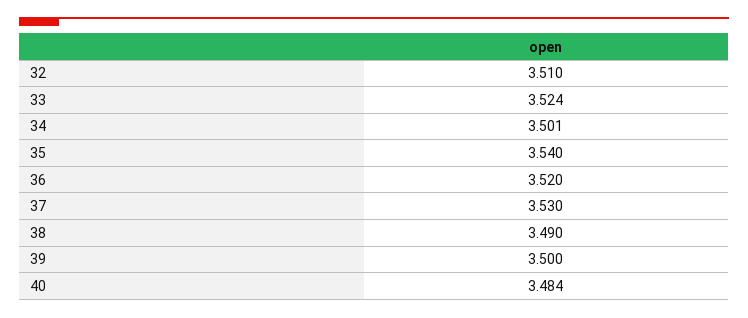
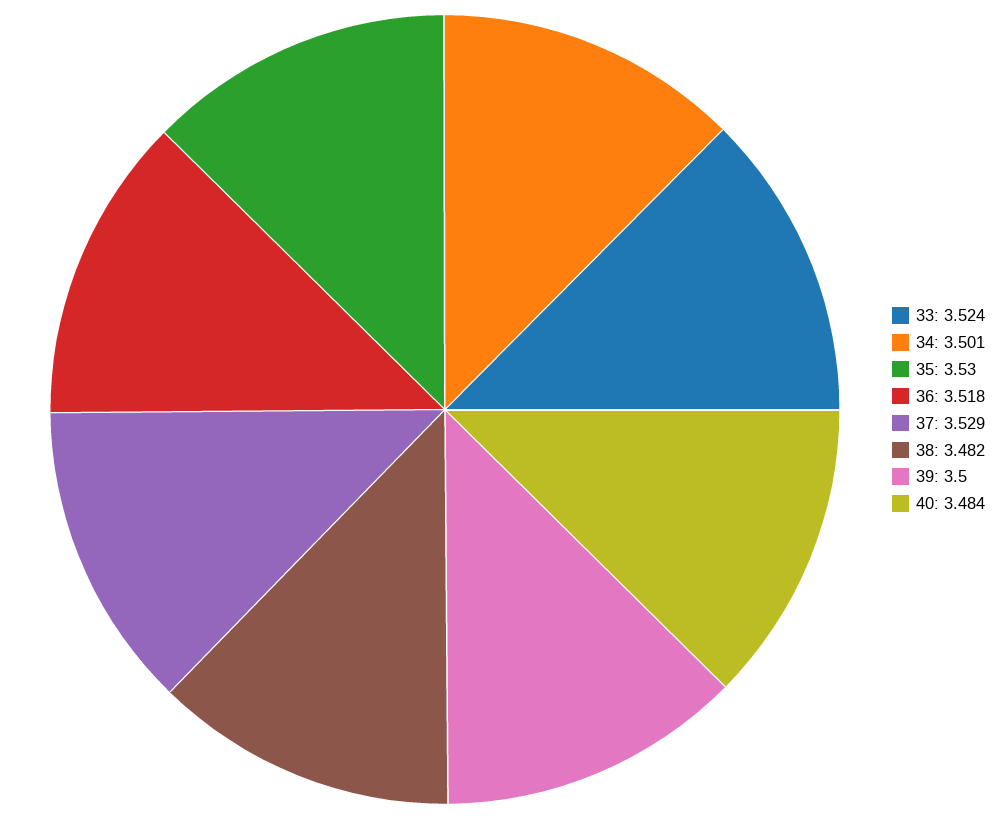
32: 3.51 -> none
35: 3.54 -> 3.53
36: 3.52 -> 3.518
37: 3.53 -> 3.529
38: 3.49 -> 3.482

